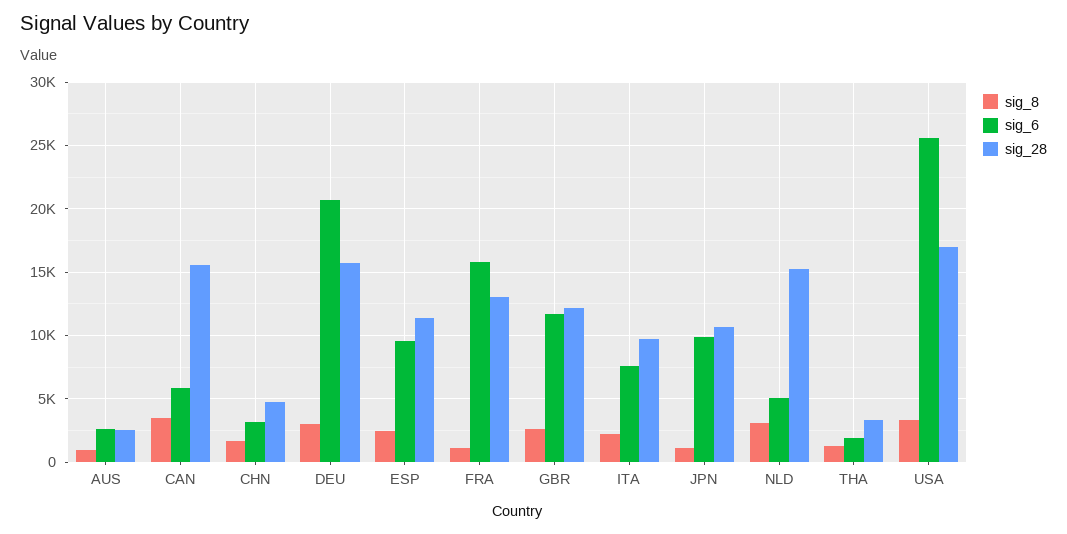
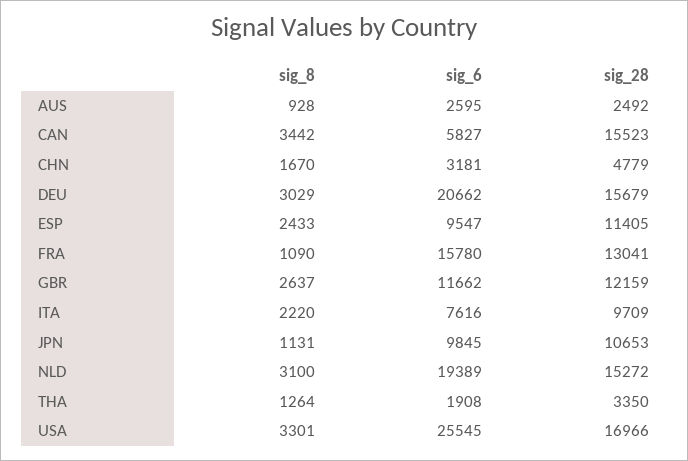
sig_6, NLD: 5000 -> 19389

